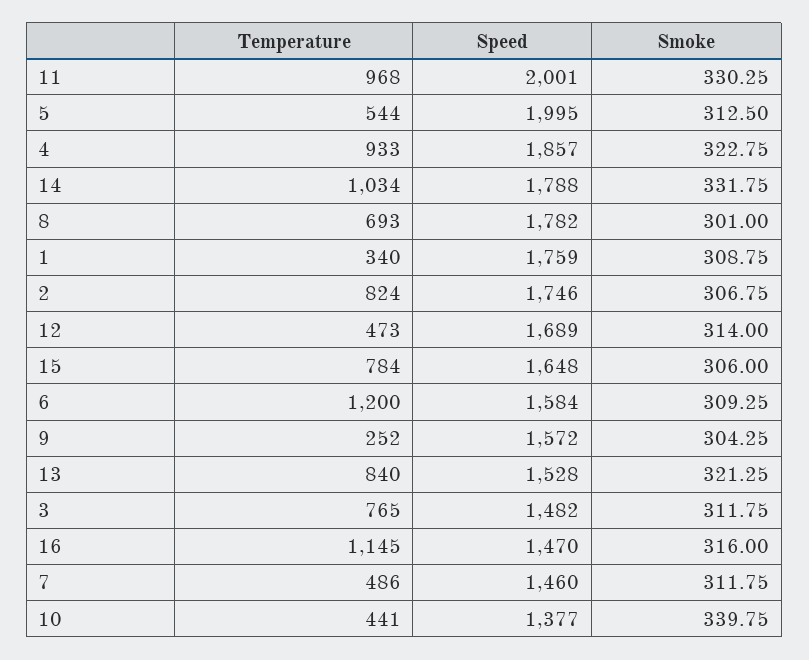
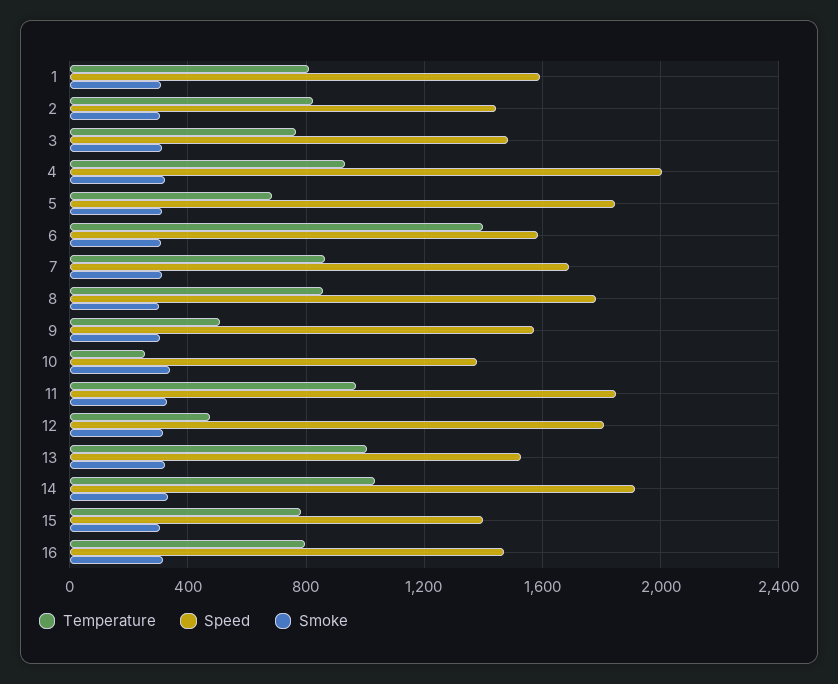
Speed, 11: 2001 -> 1850
Temperature, 5: 544 -> 700
Speed, 5: 1995 -> 1850
Speed, 4: 1857 -> 2000
Speed, 14: 1788 -> 1900
Temperature, 8: 693 -> 850
Temperature, 1: 340 -> 800
Speed, 1: 1759 -> 1600
Speed, 2: 1746 -> 1450
Speed, 12: 1689 -> 1800
Speed, 15: 1648 -> 1400
Temperature, 6: 1200 -> 1400
Temperature, 9: 252 -> 500
Temperature, 13: 840 -> 1000
Temperature, 16: 1145 -> 800
Temperature, 7: 486 -> 850
Speed, 7: 1460 -> 1700
Temperature, 10: 441 -> 250

